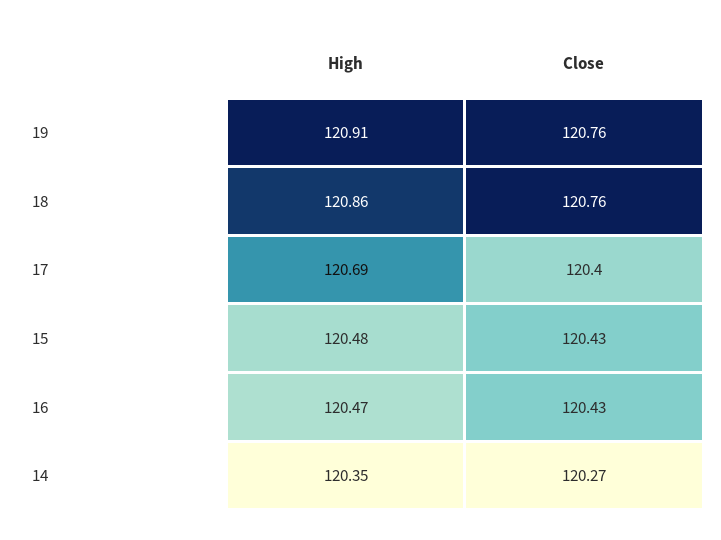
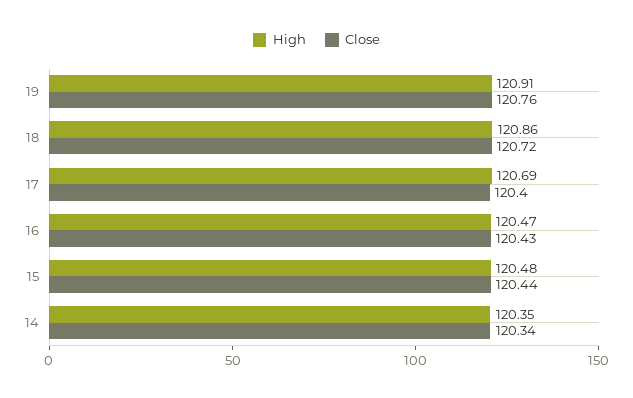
Close, 18: 120.76 -> 120.72
Close, 15: 120.43 -> 120.44
Close, 14: 120.27 -> 120.34

